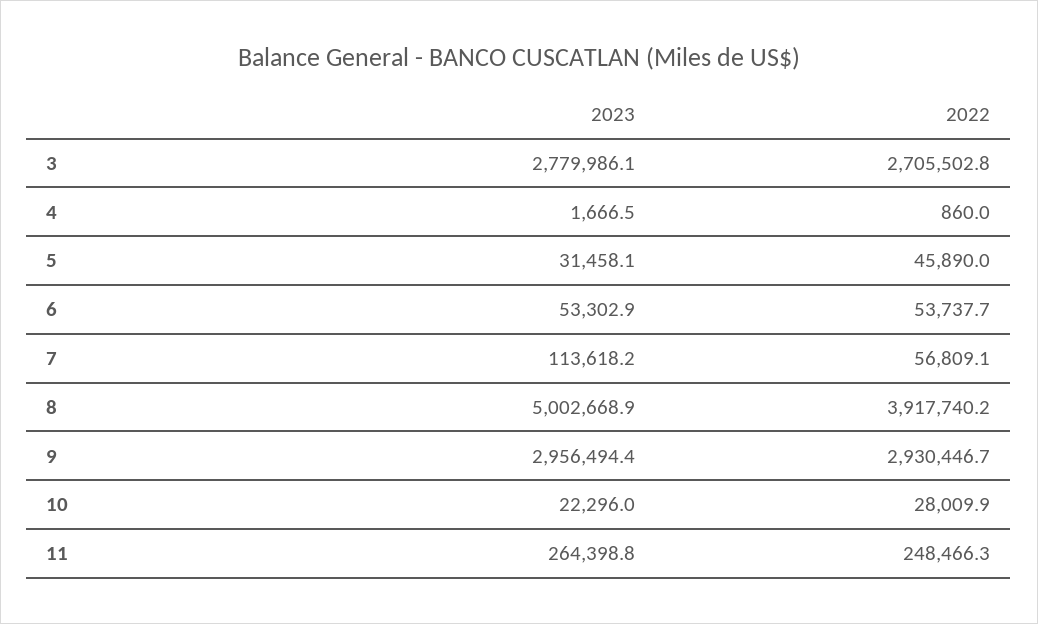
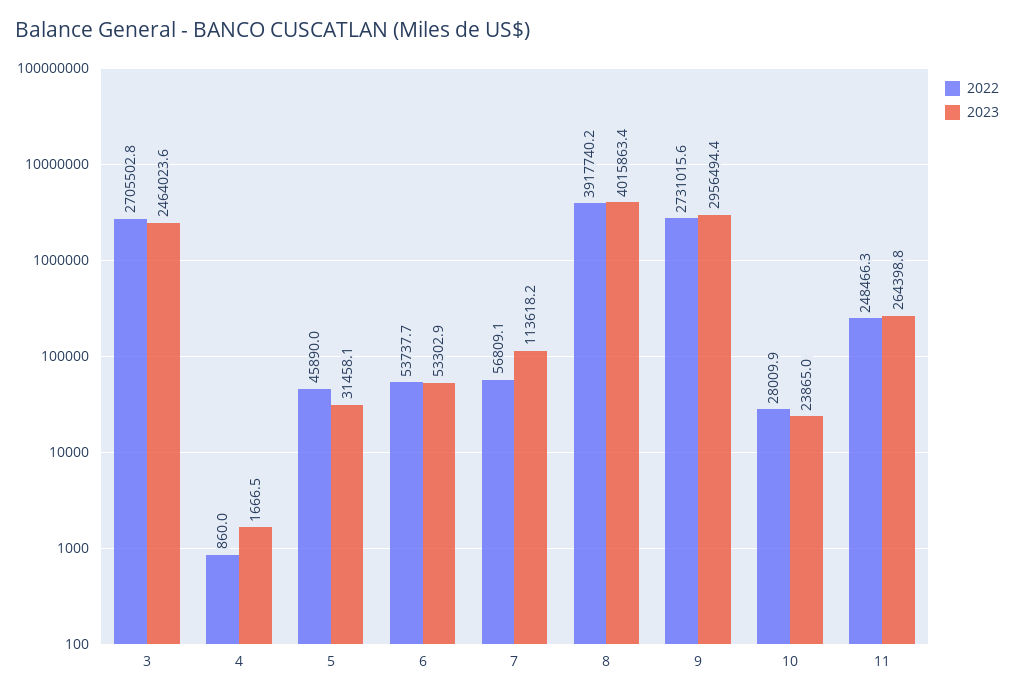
2023, 3: 2779986.1 -> 2464023.6
2023, 8: 5002668.9 -> 4015863.4
2022, 9: 2930446.7 -> 2731015.6
2023, 10: 22296 -> 23865

